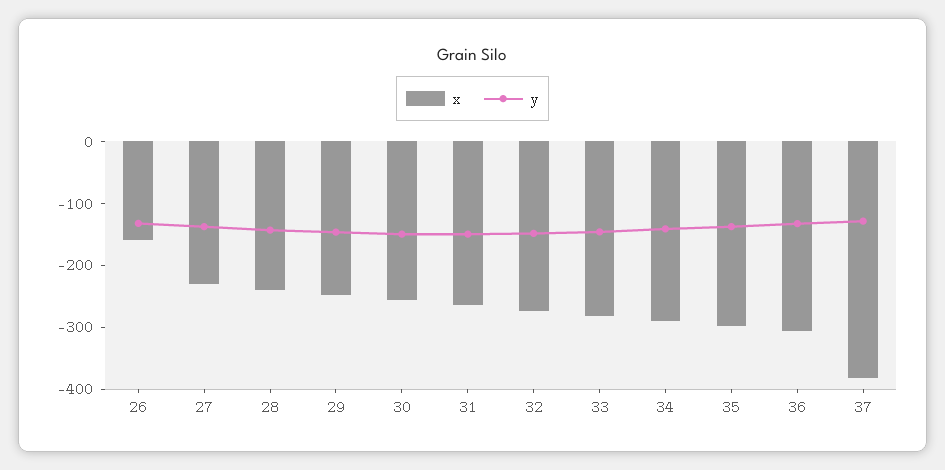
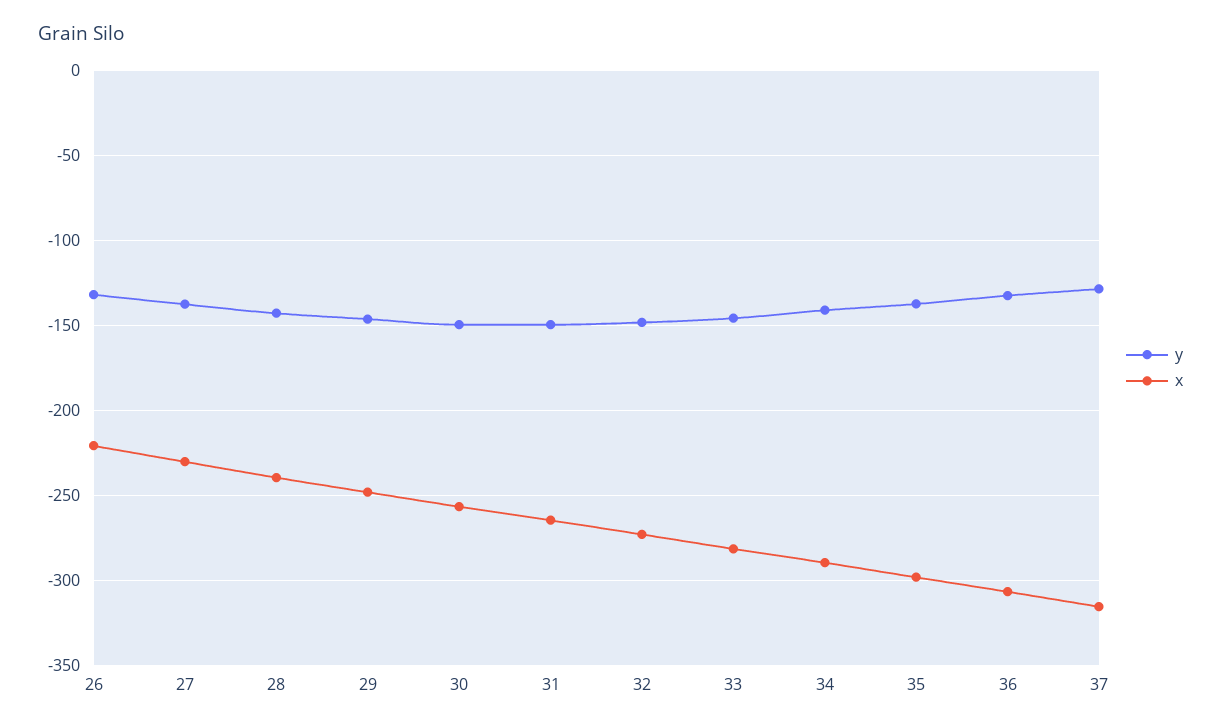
x, 26: -160 -> -220
x, 37: -380 -> -315

